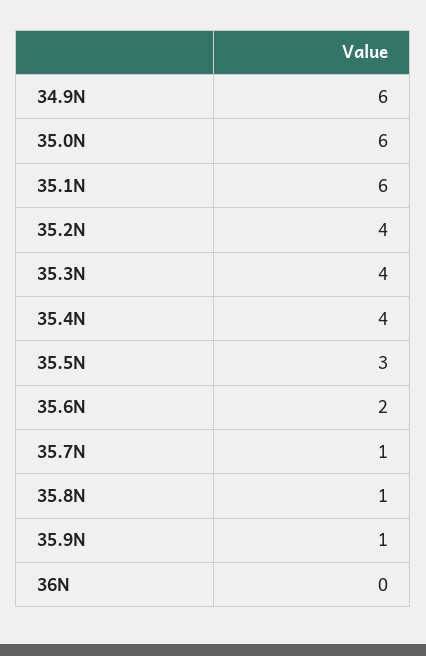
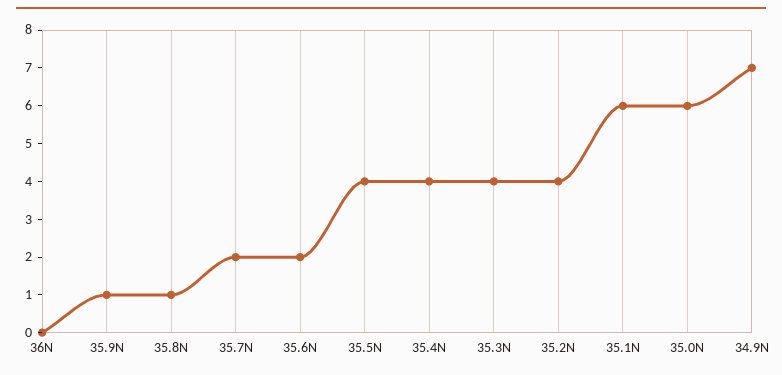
34.9N: 6 -> 7
35.5N: 3 -> 4
35.7N: 1 -> 2

